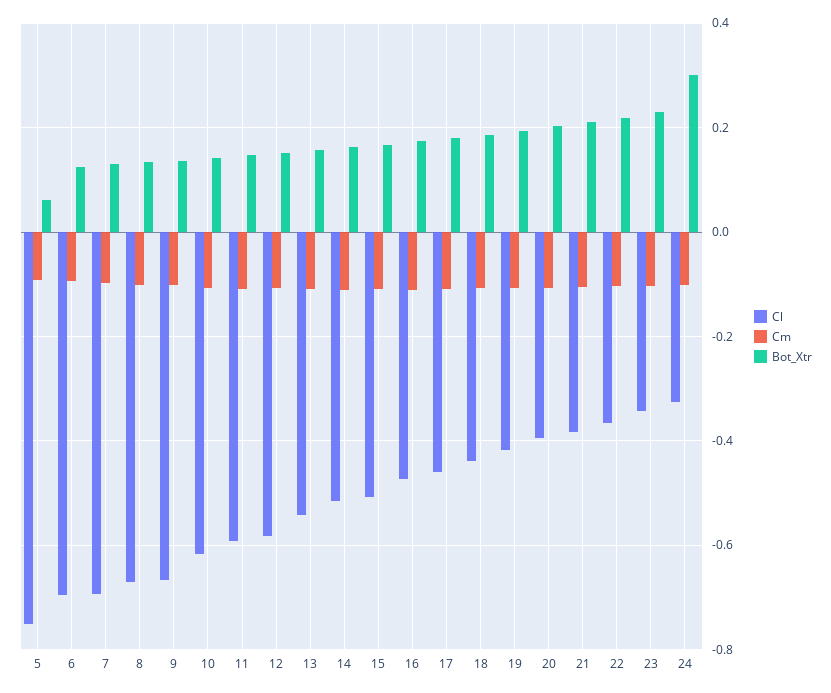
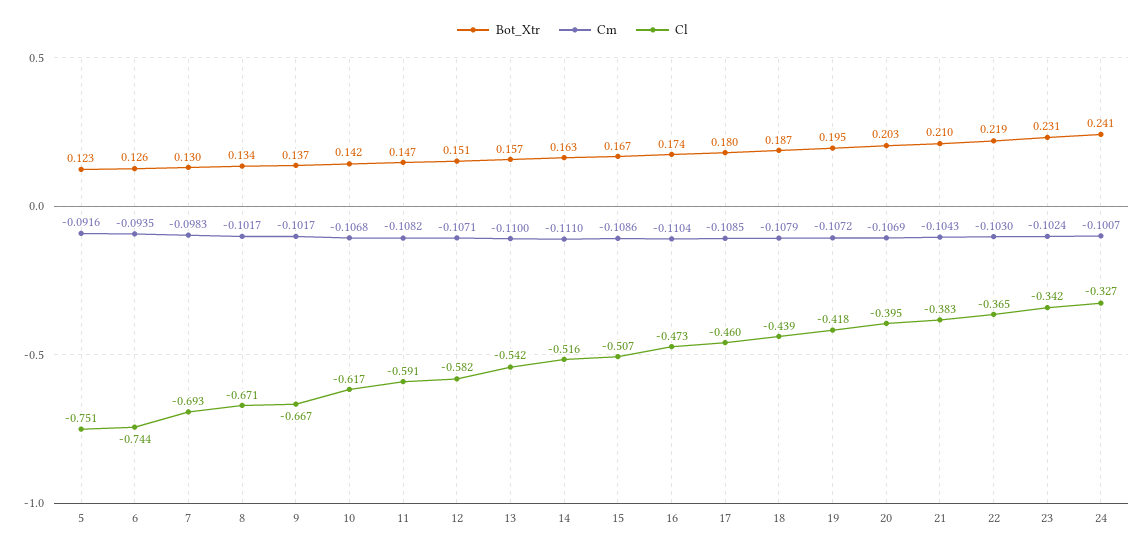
Bot_Xtr, 5: 0.06 -> 0.123
Cl, 6: -0.7 -> -0.744
Bot_Xtr, 24: 0.3 -> 0.241

